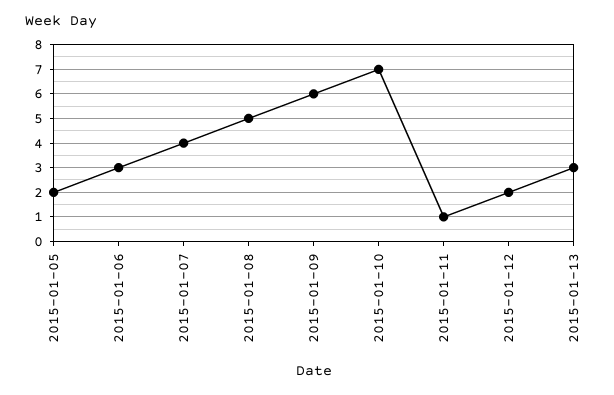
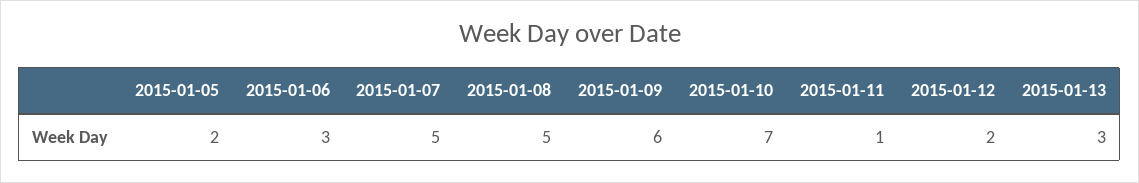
2015-01-07: 4 -> 5

